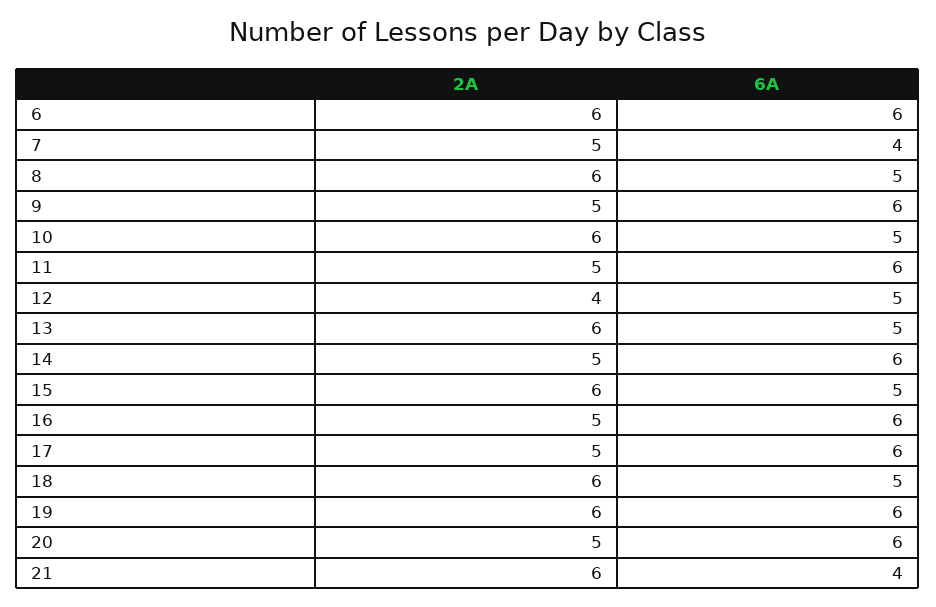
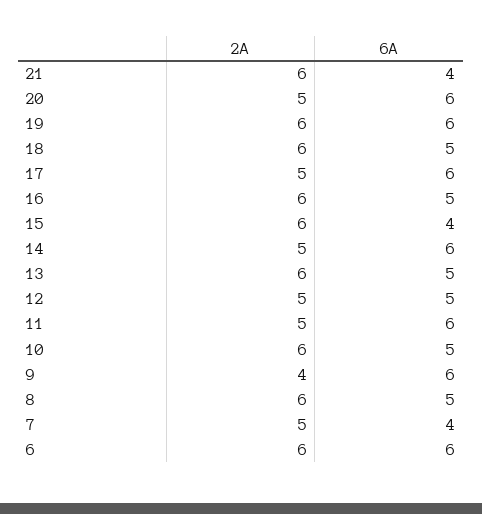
2А, 9: 5 -> 4
2А, 12: 4 -> 5
6А, 15: 5 -> 4
2А, 16: 5 -> 6
6А, 16: 6 -> 5

